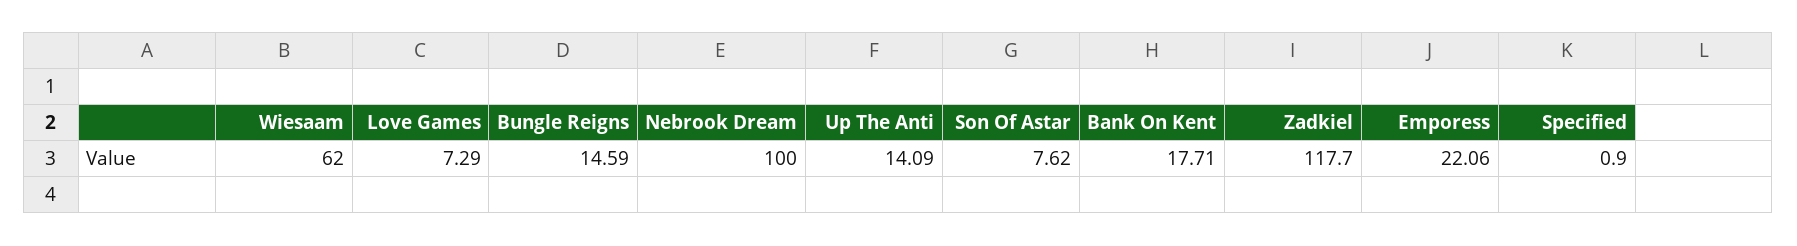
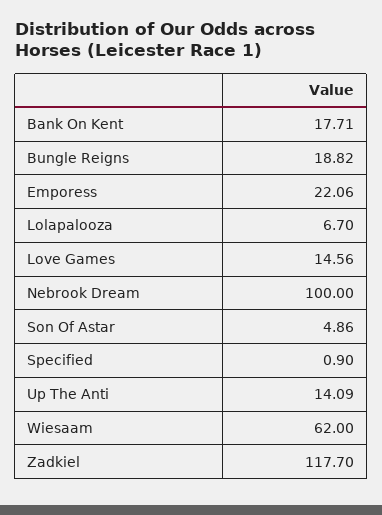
Love Games: 7.29 -> 14.56
Bungle Reigns: 14.59 -> 18.82
Son Of Astar: 7.62 -> 4.86
Lolapalooza: none -> 6.7

